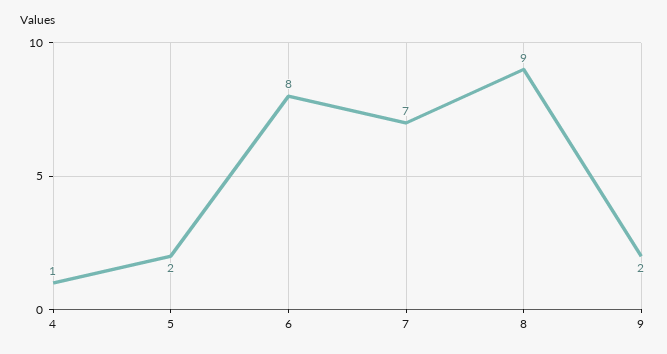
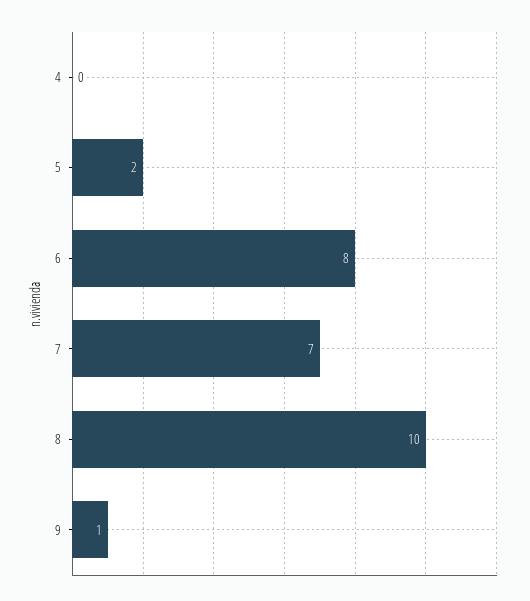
4: 1 -> 0
8: 9 -> 10
9: 2 -> 1

